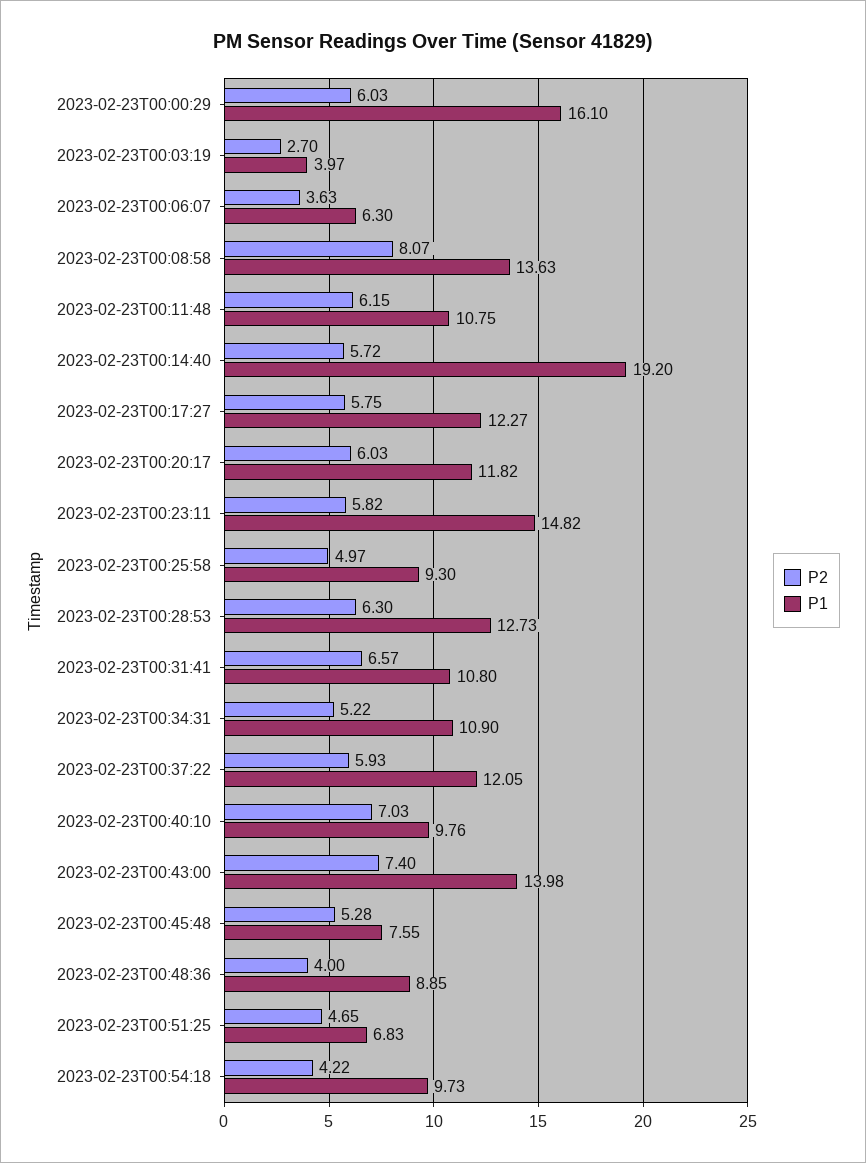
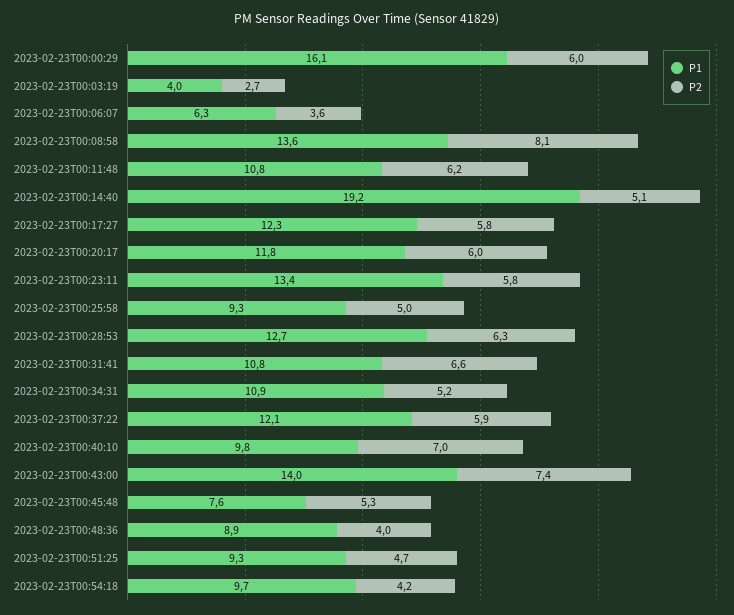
P2, 2023-02-23T00:14:40: 5.72 -> 5.1
P1, 2023-02-23T00:23:11: 14.82 -> 13.4
P1, 2023-02-23T00:51:25: 6.83 -> 9.3

